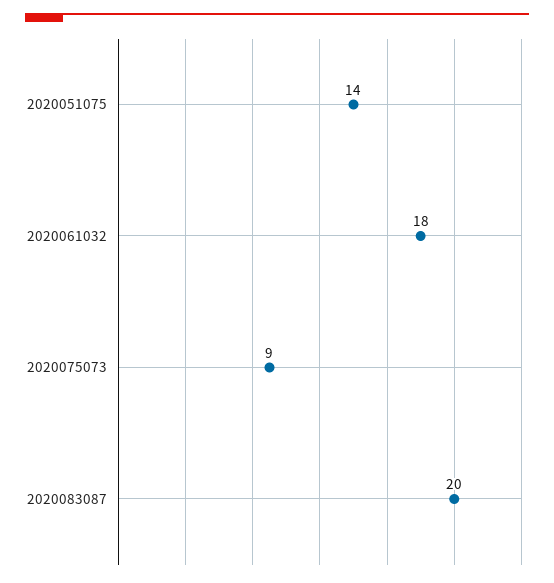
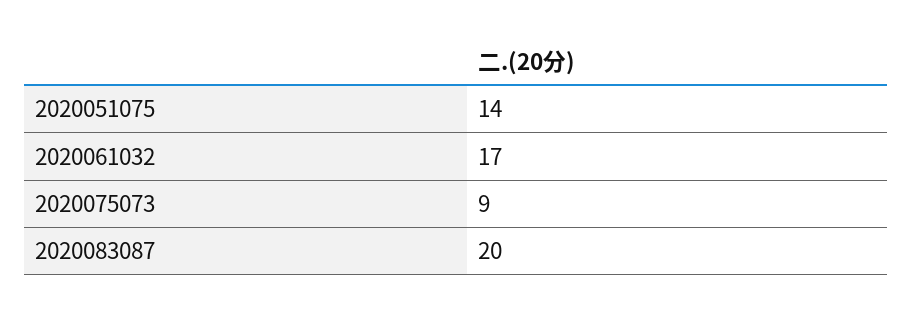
2020061032: 18 -> 17

